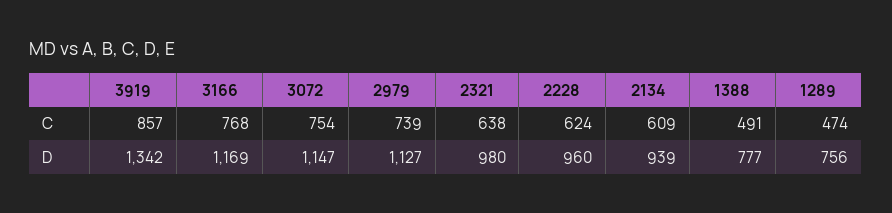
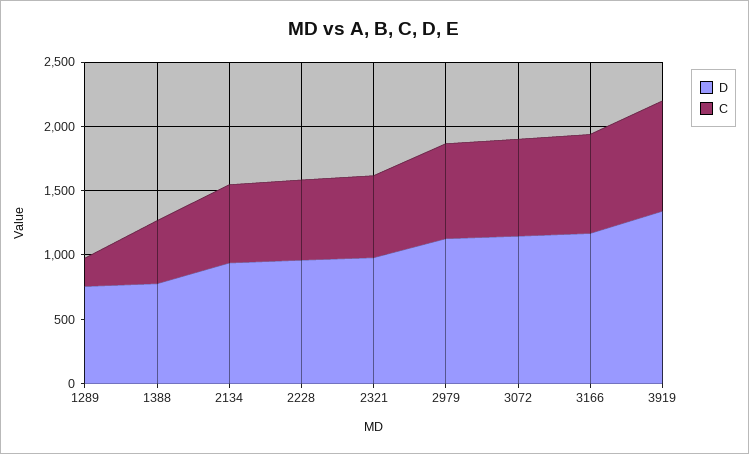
C, 1289: 474 -> 200

